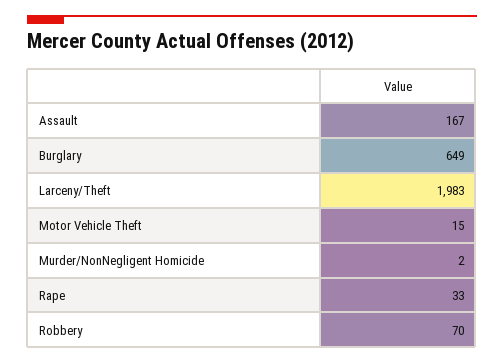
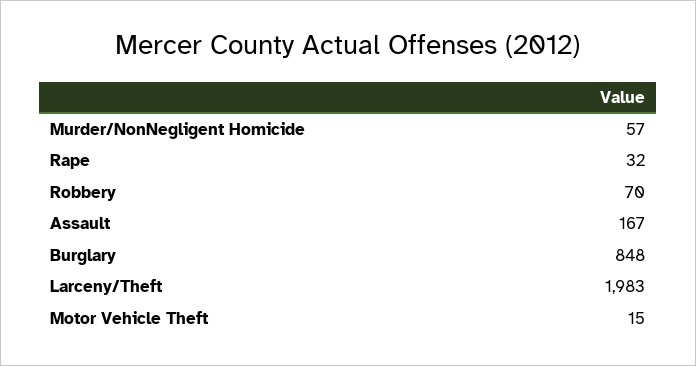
Burglary: 649 -> 848
Murder/NonNegligent Homicide: 2 -> 57
Rape: 33 -> 32

